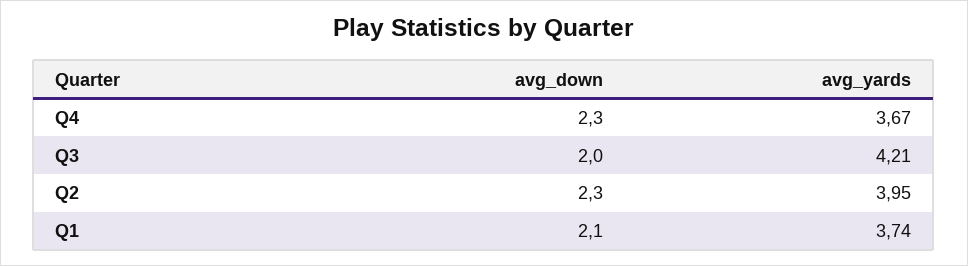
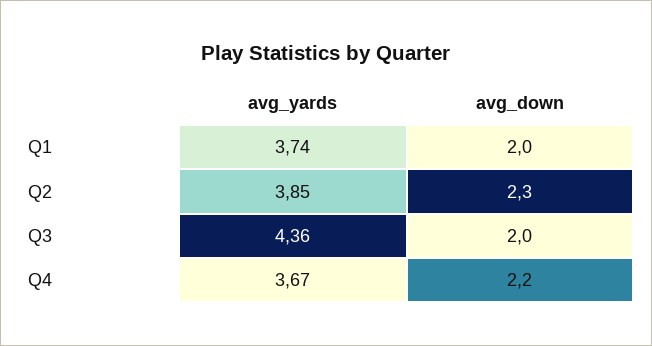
avg_down, Q4: 2.3 -> 2.2
avg_yards, Q3: 4.21 -> 4.36
avg_yards, Q2: 3.95 -> 3.85
avg_down, Q1: 2.1 -> 2

